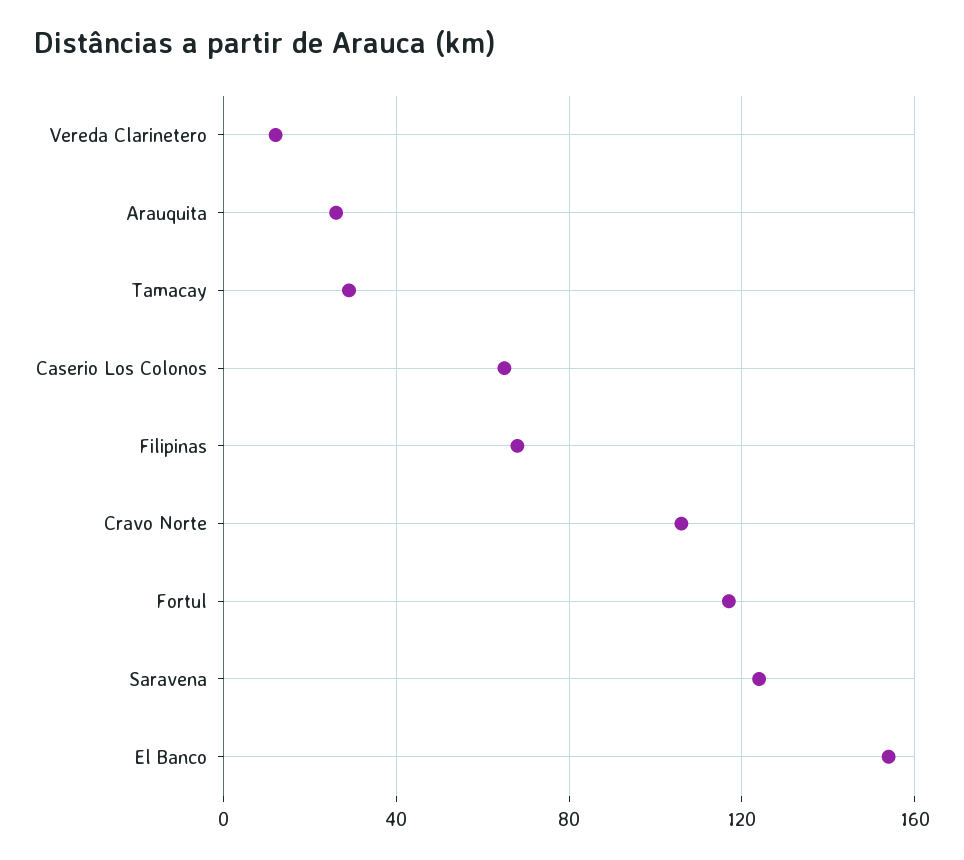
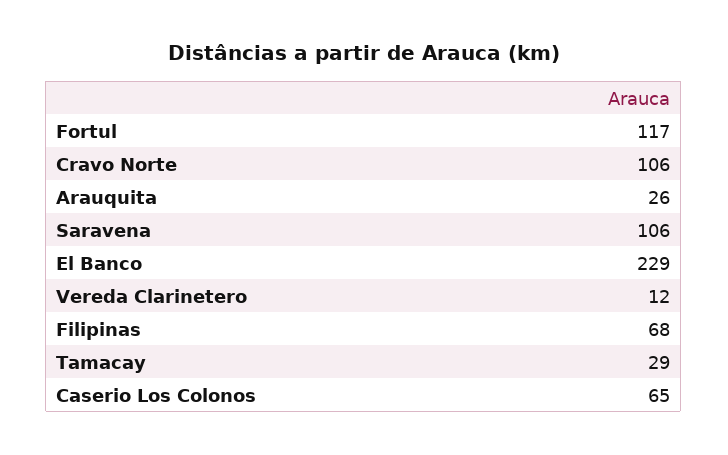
Saravena: 125 -> 106
El Banco: 155 -> 229

